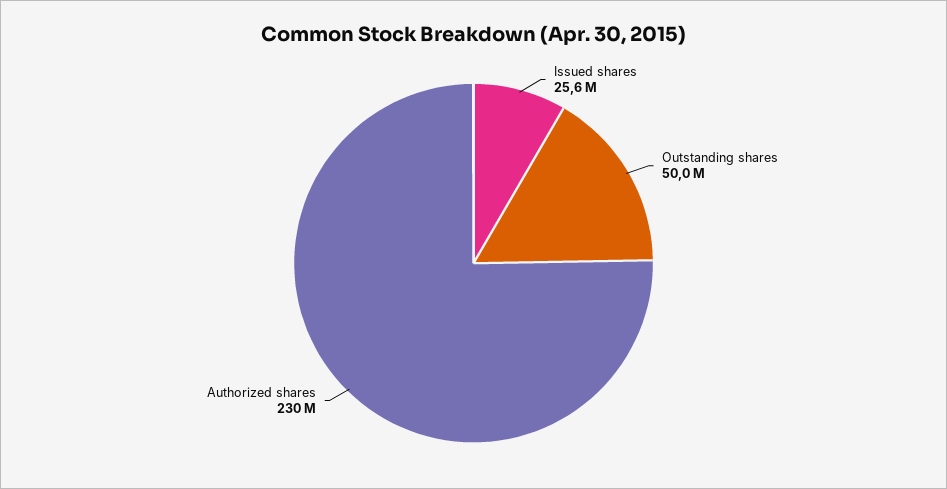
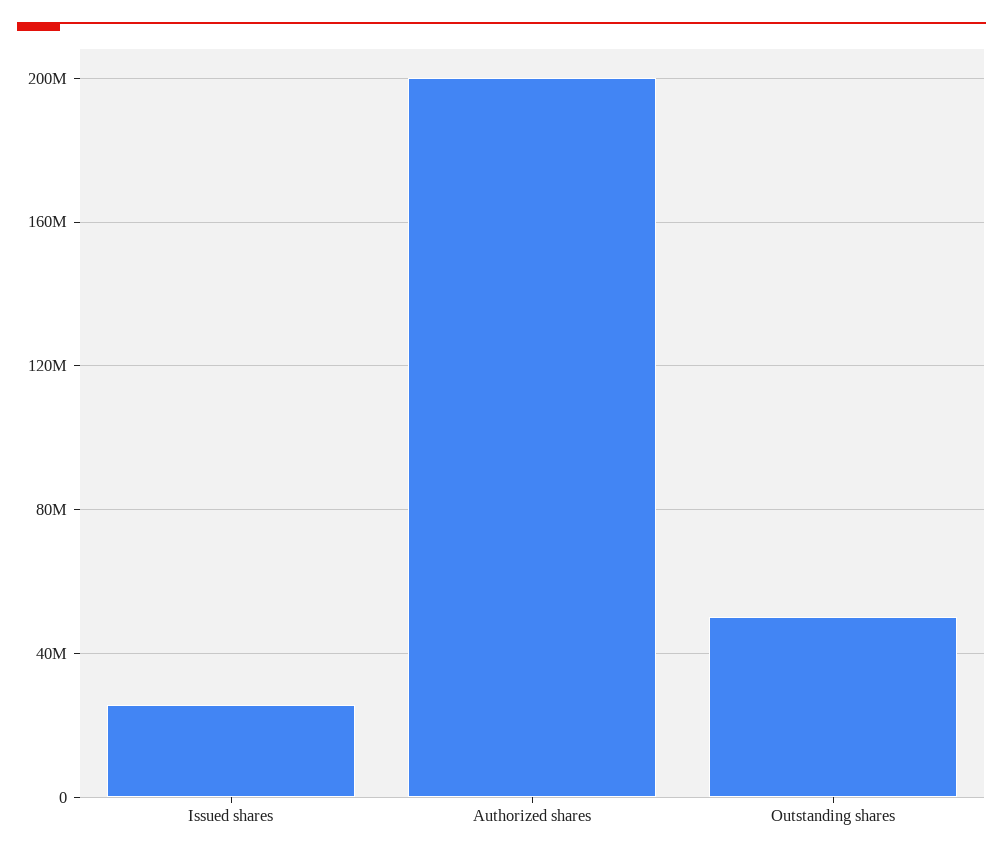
Authorized shares: 230000000 -> 200000000

